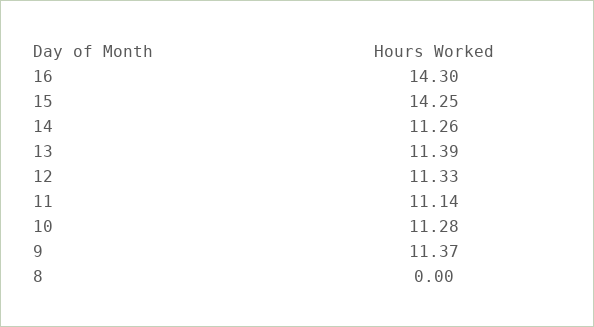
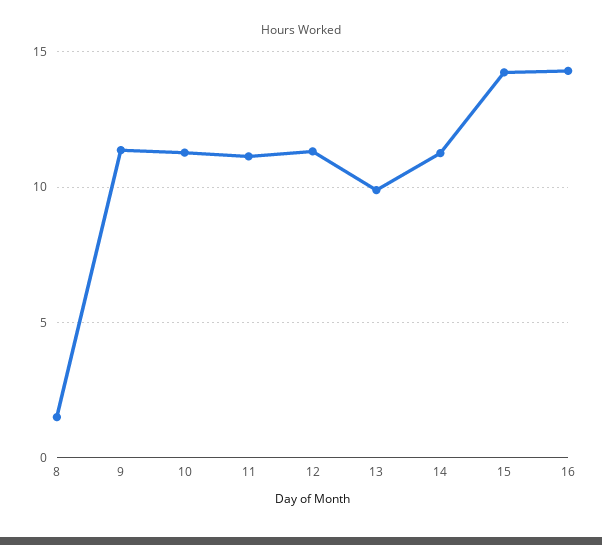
13: 11.39 -> 10
8: 0 -> 1.5

